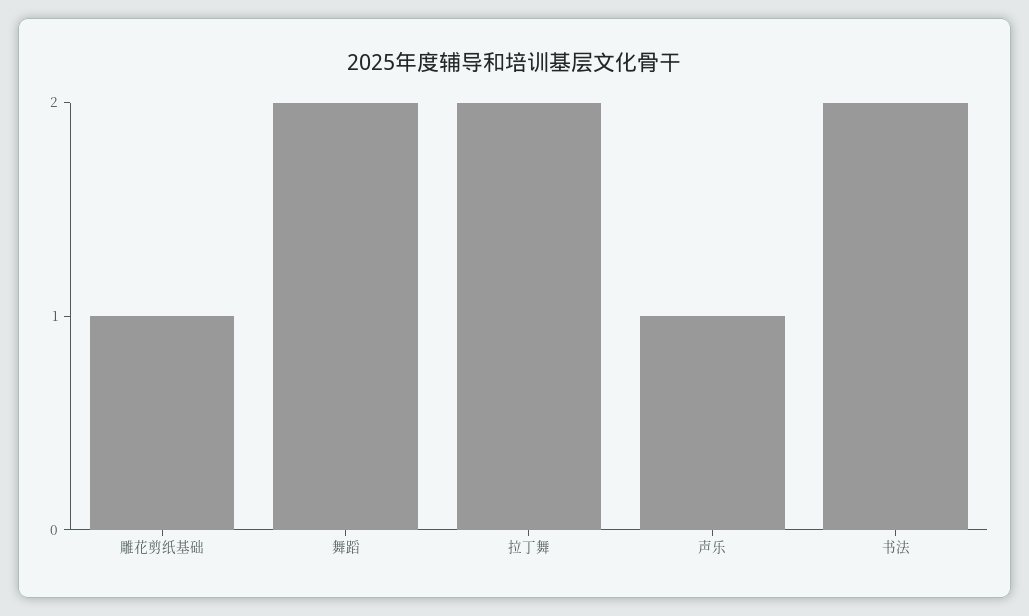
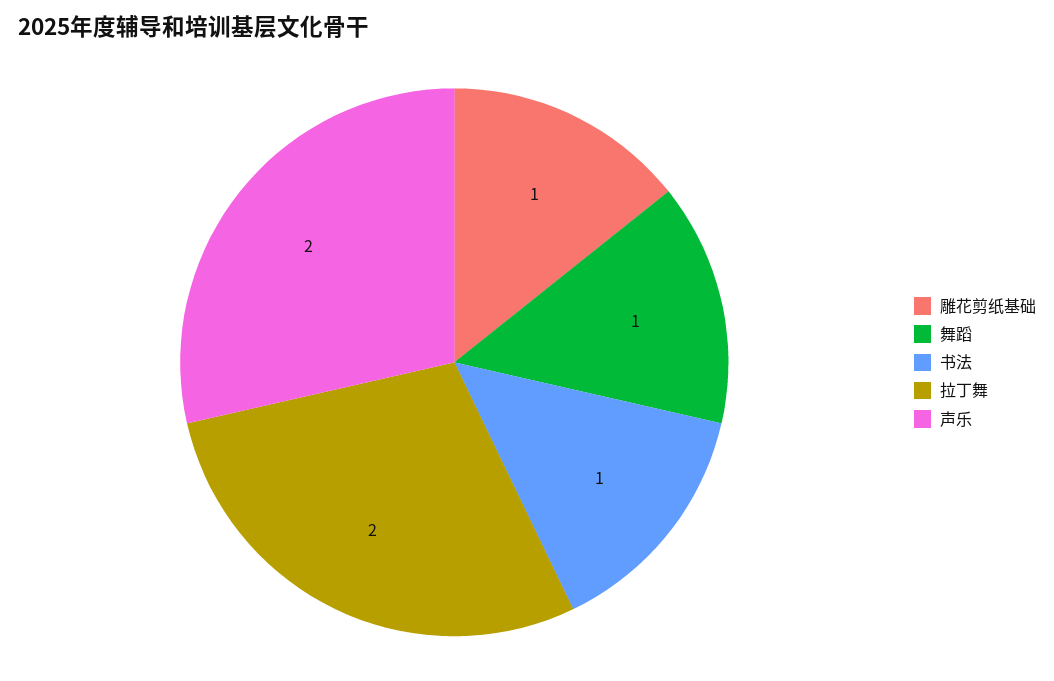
舞蹈: 2 -> 1
声乐: 1 -> 2
书法: 2 -> 1

